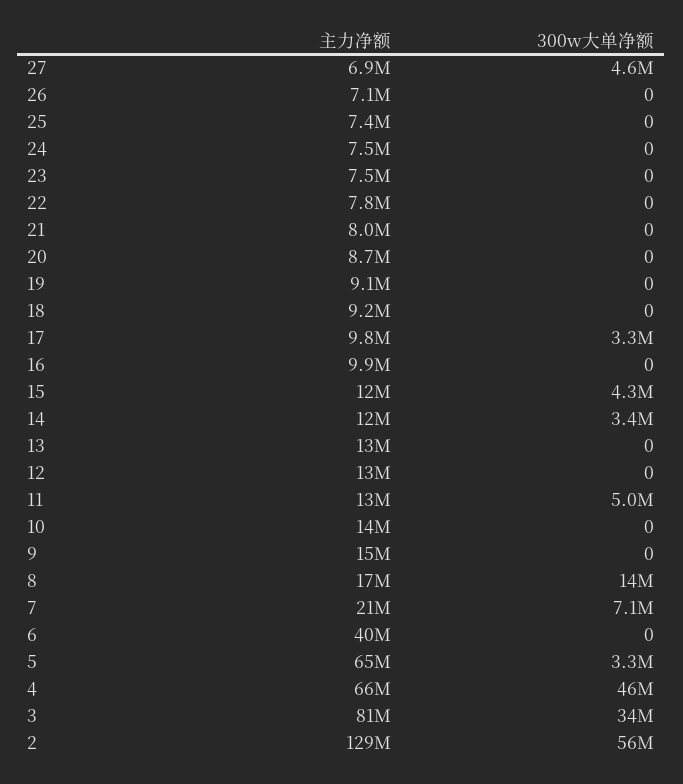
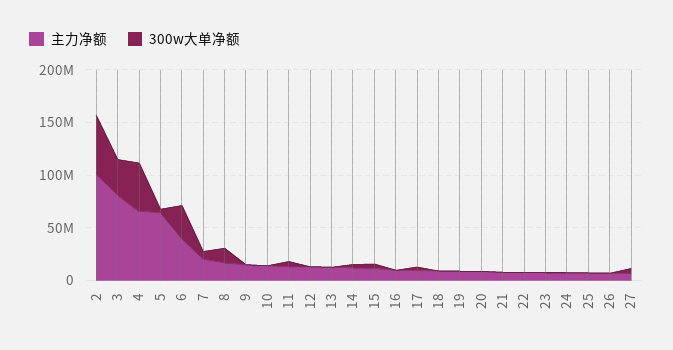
300w大单净额, 6: 0 -> 30000000
主力净额, 2: 129000000 -> 100000000

